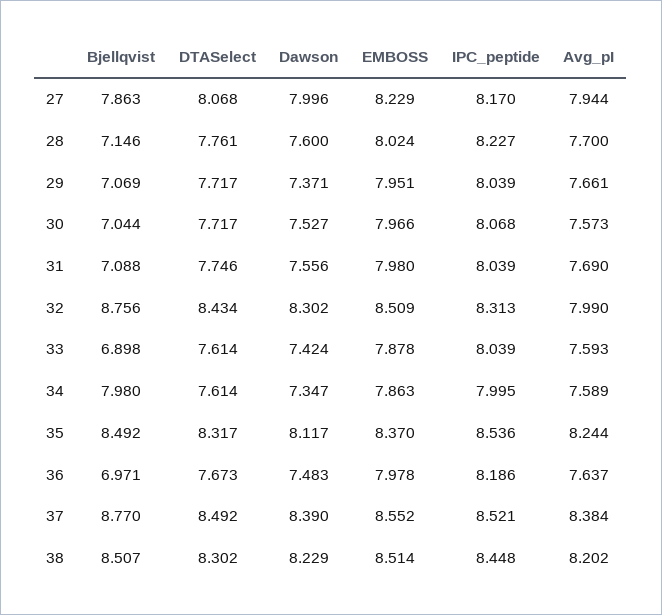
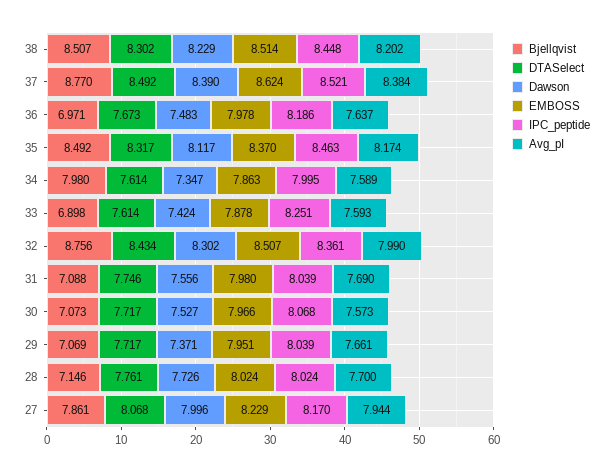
Bjellqvist, 27: 7.863 -> 7.861
Dawson, 28: 7.6 -> 7.726
IPC_peptide, 28: 8.227 -> 8.024
Bjellqvist, 30: 7.044 -> 7.073
EMBOSS, 32: 8.509 -> 8.507
IPC_peptide, 32: 8.313 -> 8.361
IPC_peptide, 33: 8.039 -> 8.251
IPC_peptide, 35: 8.536 -> 8.463
Avg_pI, 35: 8.244 -> 8.174
EMBOSS, 37: 8.552 -> 8.624

